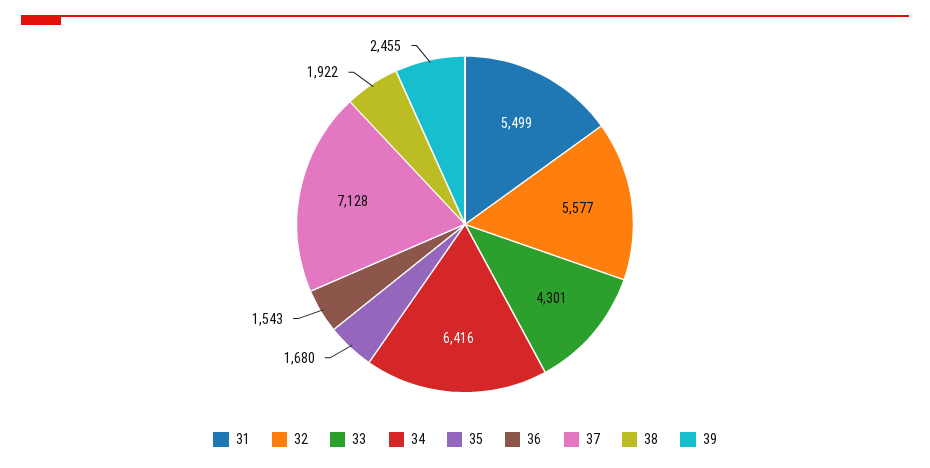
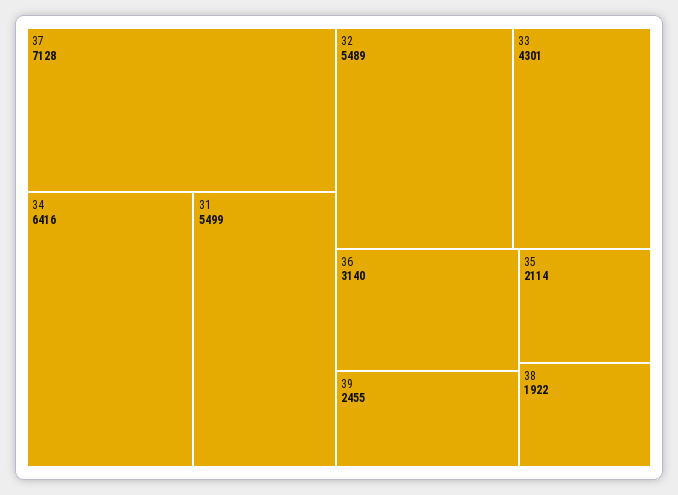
32: 5577 -> 5489
35: 1680 -> 2114
36: 1543 -> 3140

